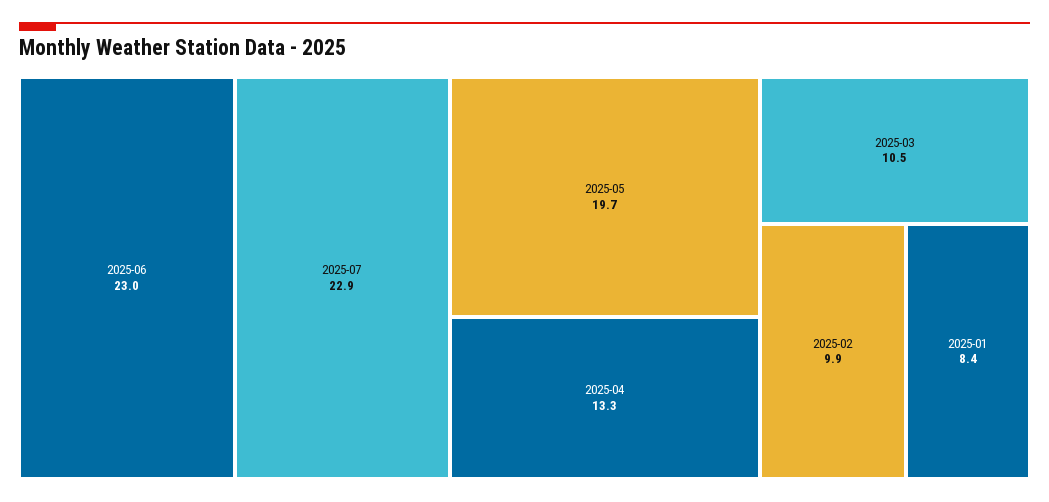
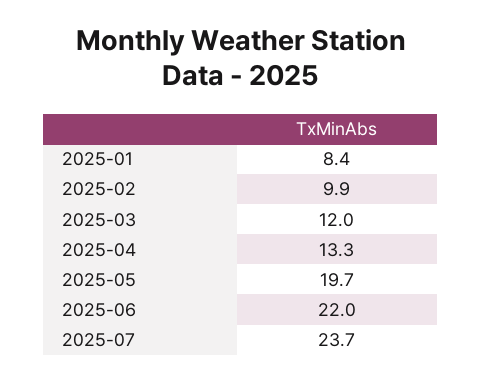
2025-06: 23 -> 22
2025-07: 22.9 -> 23.7
2025-03: 10.5 -> 12

